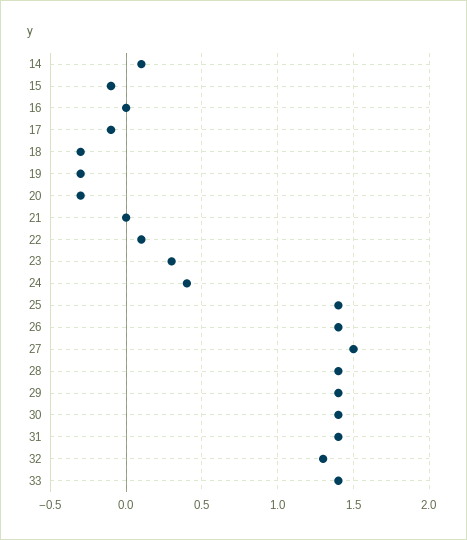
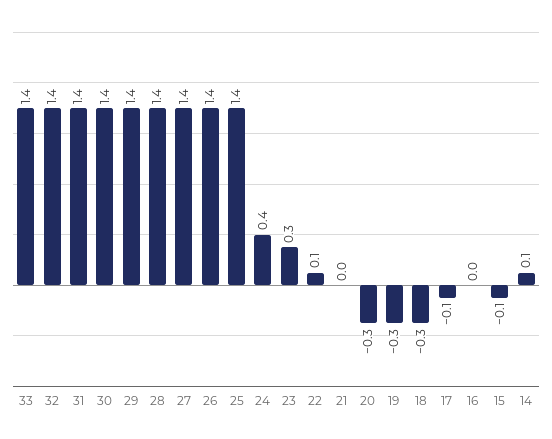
27: 1.5 -> 1.4
32: 1.3 -> 1.4

